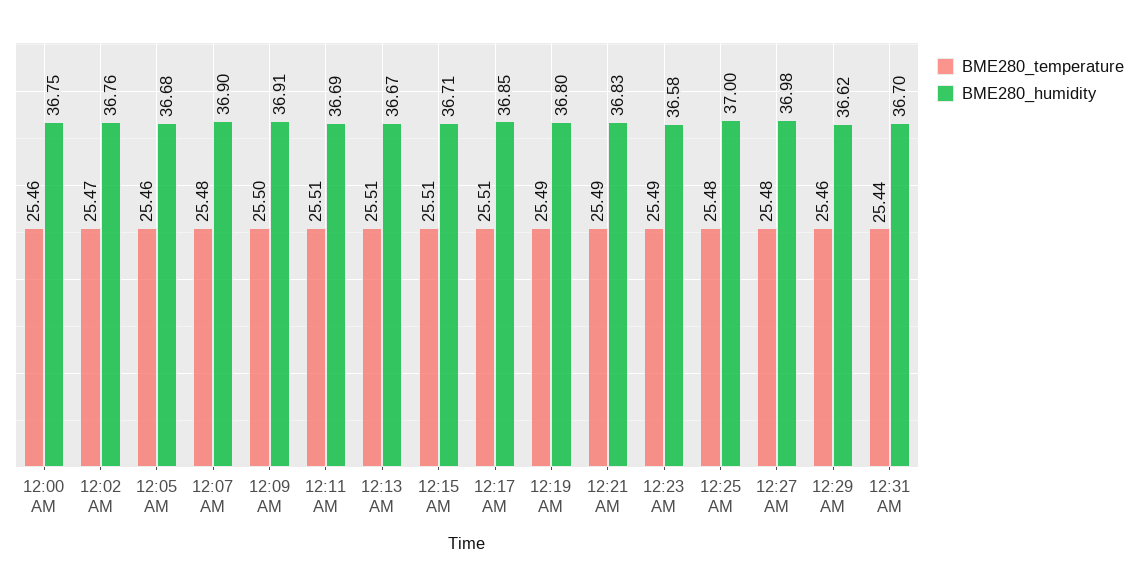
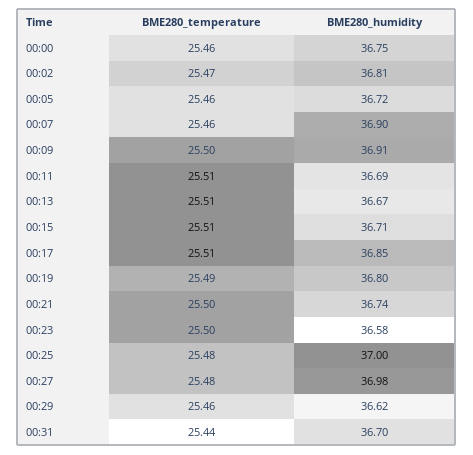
BME280_humidity, 12:02 AM: 36.76 -> 36.81
BME280_humidity, 12:05 AM: 36.68 -> 36.72
BME280_temperature, 12:07 AM: 25.48 -> 25.46
BME280_temperature, 12:21 AM: 25.49 -> 25.5
BME280_humidity, 12:21 AM: 36.83 -> 36.74
BME280_temperature, 12:23 AM: 25.49 -> 25.5

